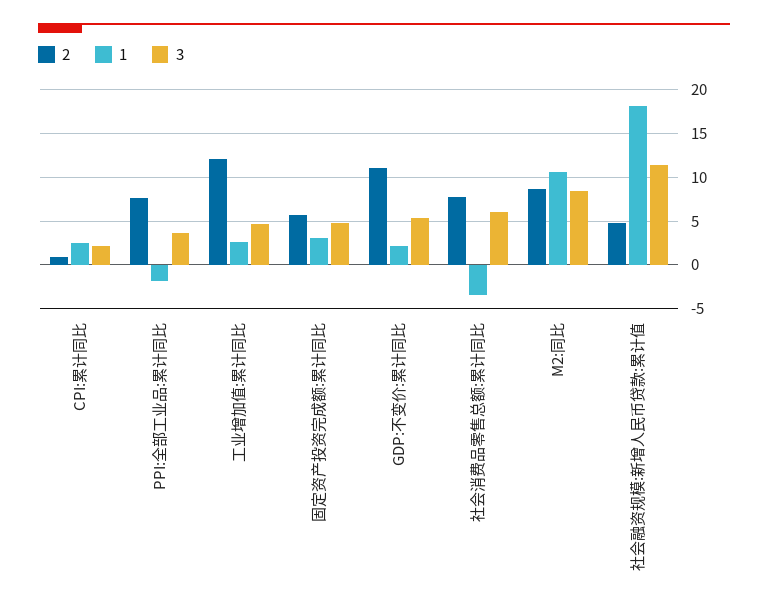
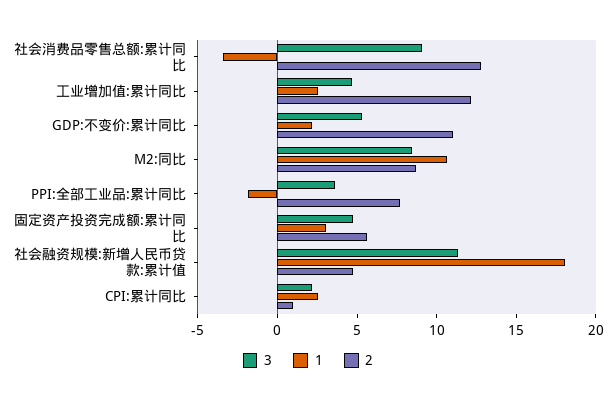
2, 社会消费品零售总额:累计同比: 8 -> 13
3, 社会消费品零售总额:累计同比: 6 -> 9

